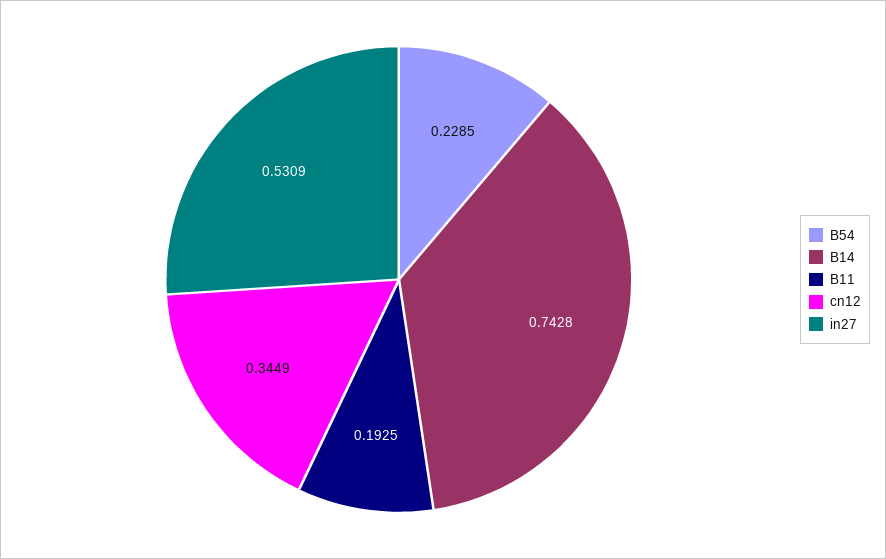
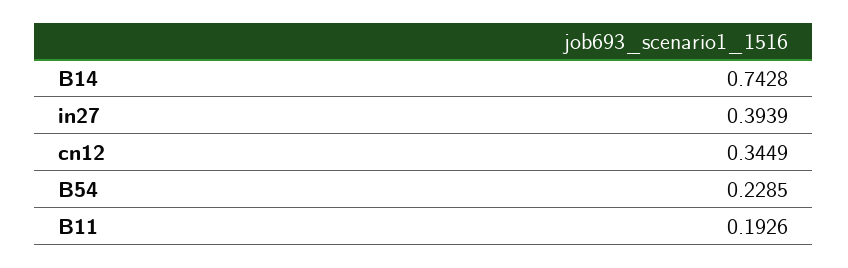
B11: 0.1925 -> 0.1926
in27: 0.5309 -> 0.3939

